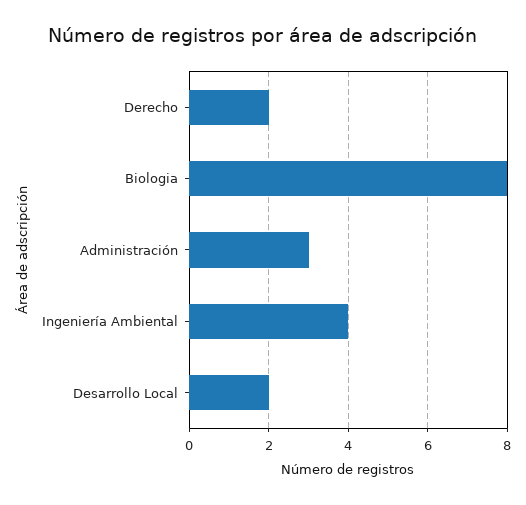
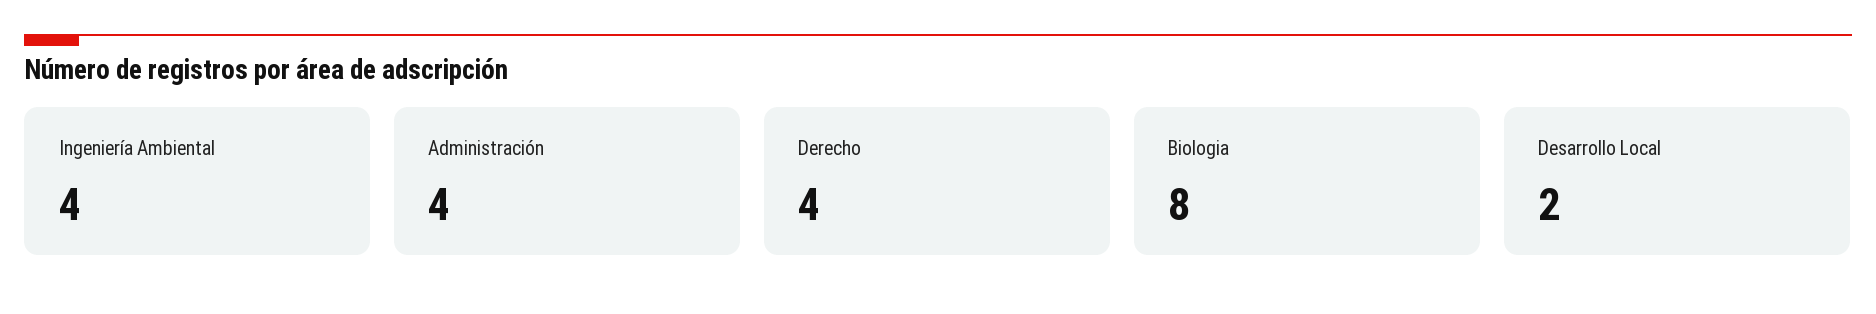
Derecho: 2 -> 4
Administración: 3 -> 4

